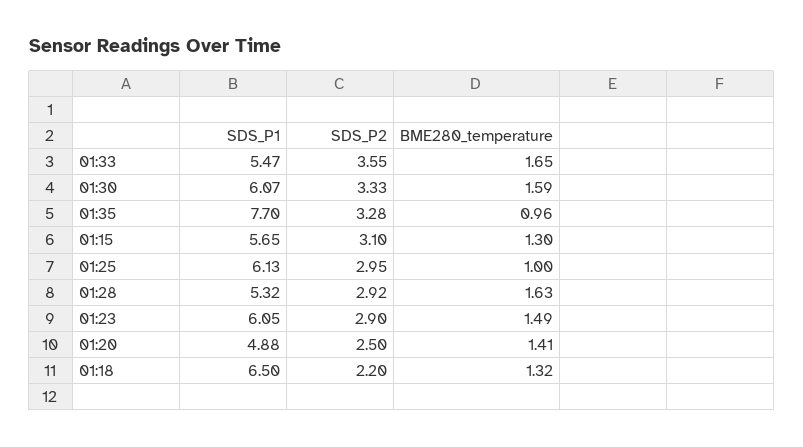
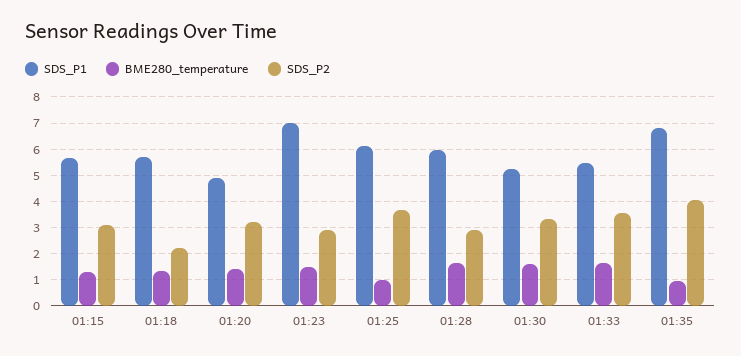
SDS_P1, 01:30: 6.07 -> 5.25
SDS_P1, 01:35: 7.7 -> 6.75
SDS_P2, 01:35: 3.28 -> 4
SDS_P2, 01:25: 2.95 -> 3.75
SDS_P1, 01:28: 5.32 -> 6
SDS_P1, 01:23: 6.05 -> 7
SDS_P2, 01:20: 2.5 -> 3.25
SDS_P1, 01:18: 6.5 -> 5.75

